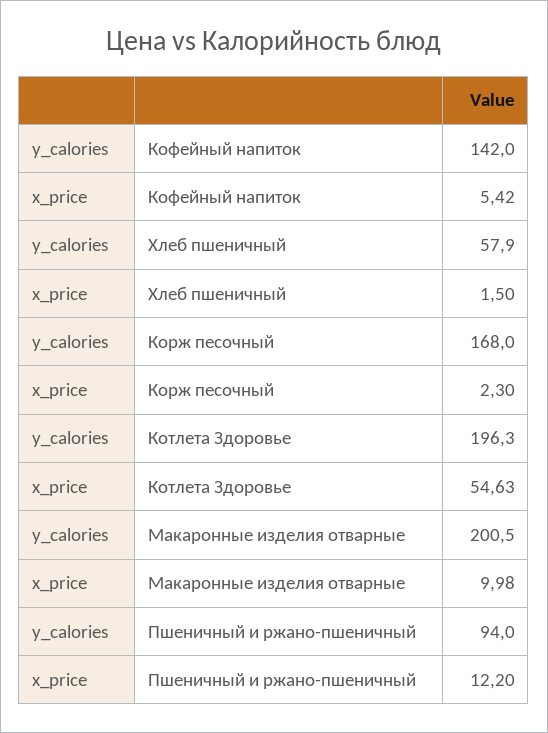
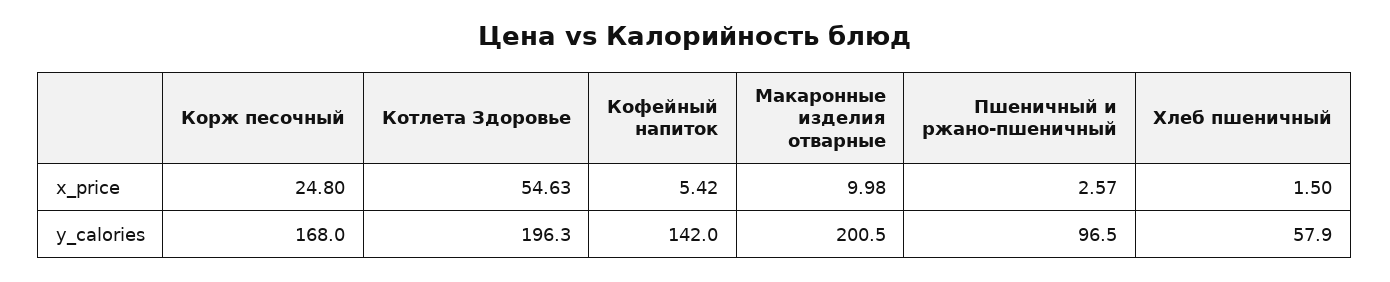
x_price, Корж песочный: 2.3 -> 24.8
y_calories, Пшеничный и ржано-пшеничный: 94 -> 96.5
x_price, Пшеничный и ржано-пшеничный: 12.2 -> 2.57

